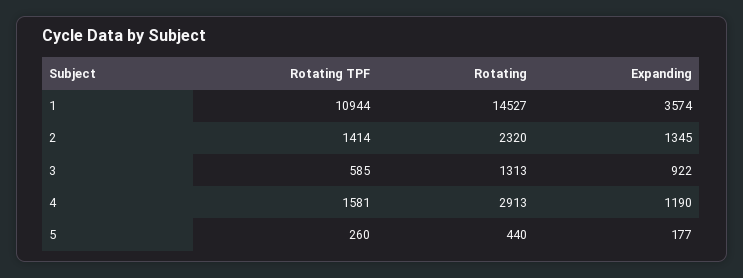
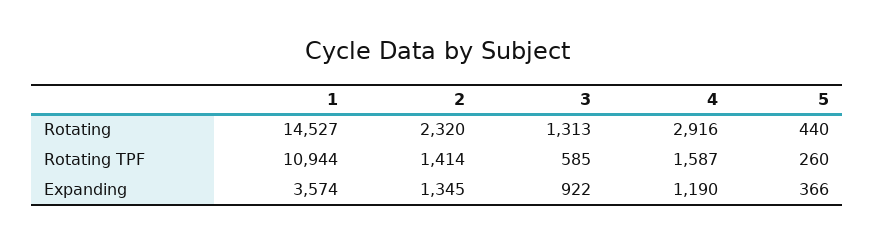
Rotating TPF, 4: 1581 -> 1587
Rotating, 4: 2913 -> 2916
Expanding, 5: 177 -> 366

